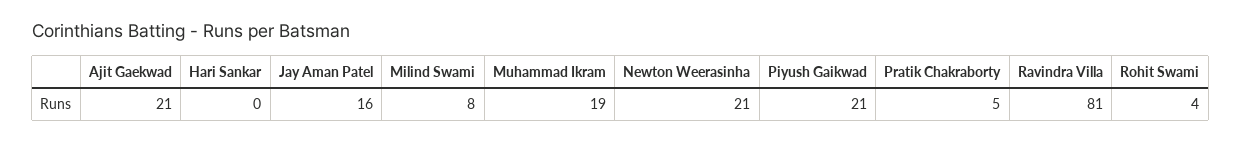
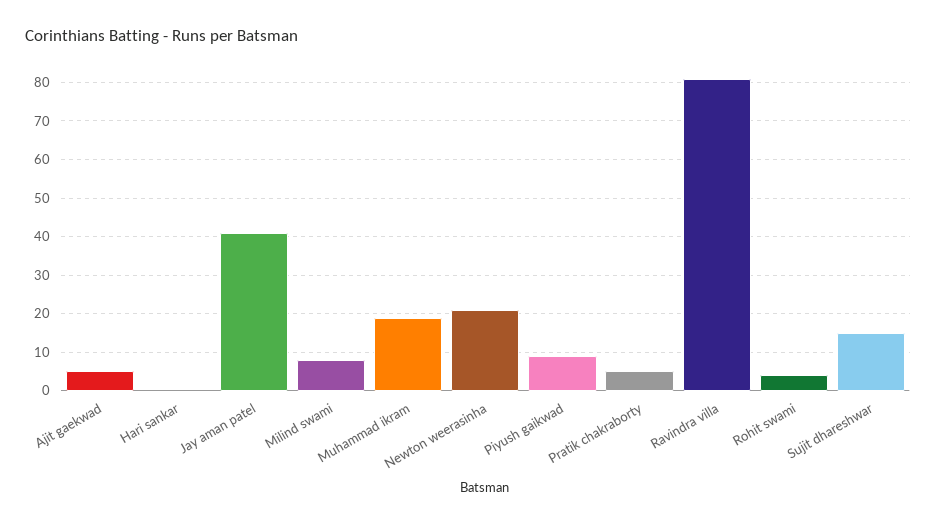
Ajit Gaekwad: 21 -> 5
Jay Aman Patel: 16 -> 40
Piyush Gaikwad: 21 -> 10
Sujit dhareshwar: none -> 15

